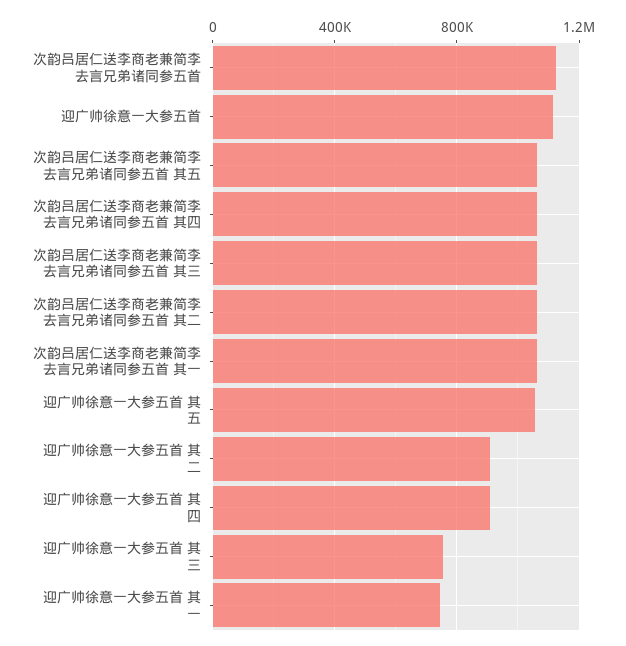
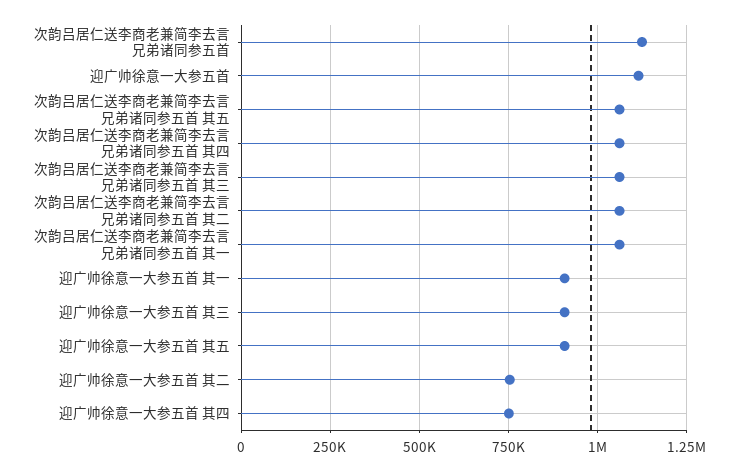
迎广帅徐意一大参五首 其五: 1050000 -> 900000
迎广帅徐意一大参五首 其二: 900000 -> 750000
迎广帅徐意一大参五首 其四: 900000 -> 750000
迎广帅徐意一大参五首 其三: 750000 -> 900000
迎广帅徐意一大参五首 其一: 750000 -> 900000

